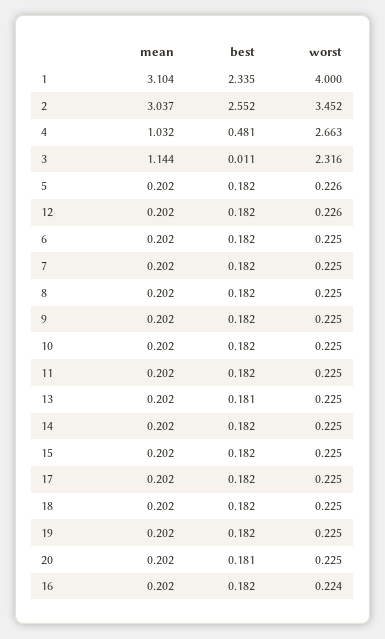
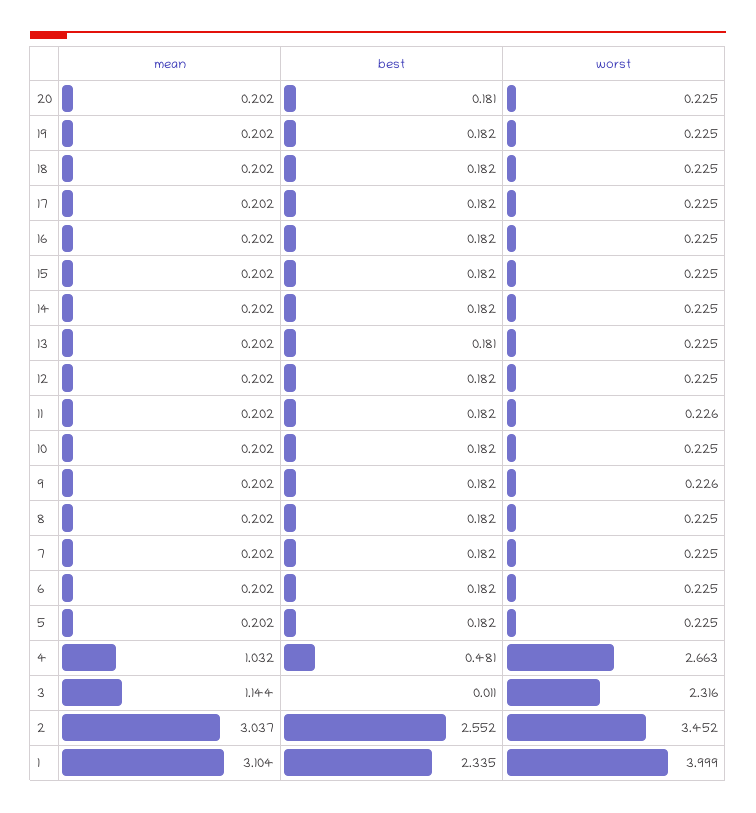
worst, 1: 4 -> 3.999
worst, 5: 0.226 -> 0.225
worst, 12: 0.226 -> 0.225
worst, 9: 0.225 -> 0.226
worst, 11: 0.225 -> 0.226
worst, 16: 0.224 -> 0.225

